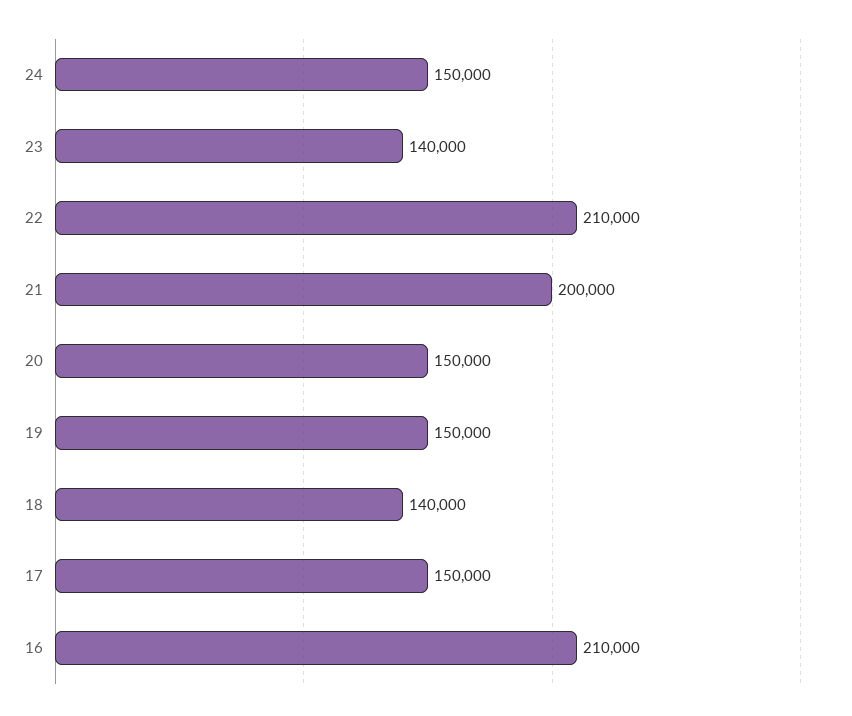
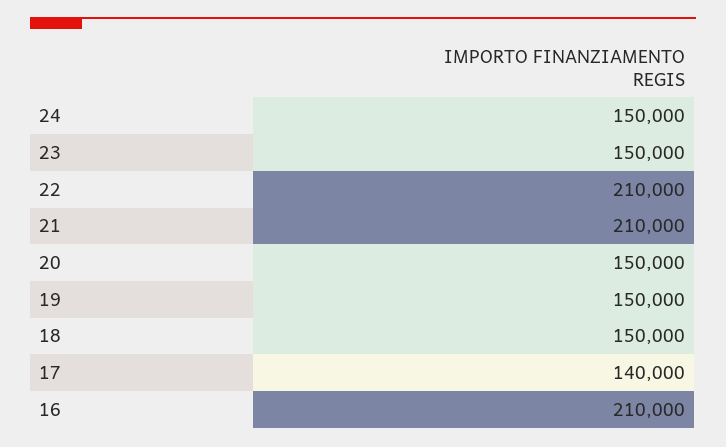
23: 140000 -> 150000
21: 200000 -> 210000
18: 140000 -> 150000
17: 150000 -> 140000

